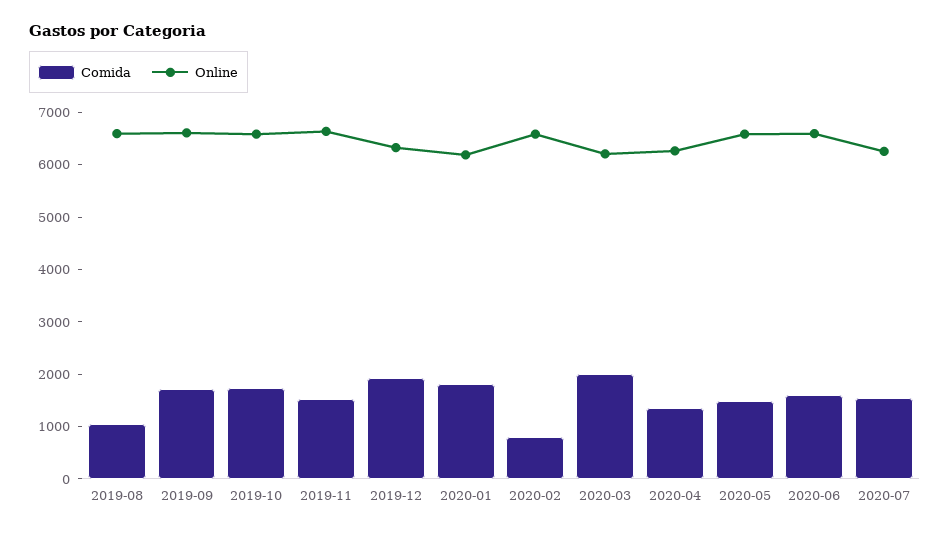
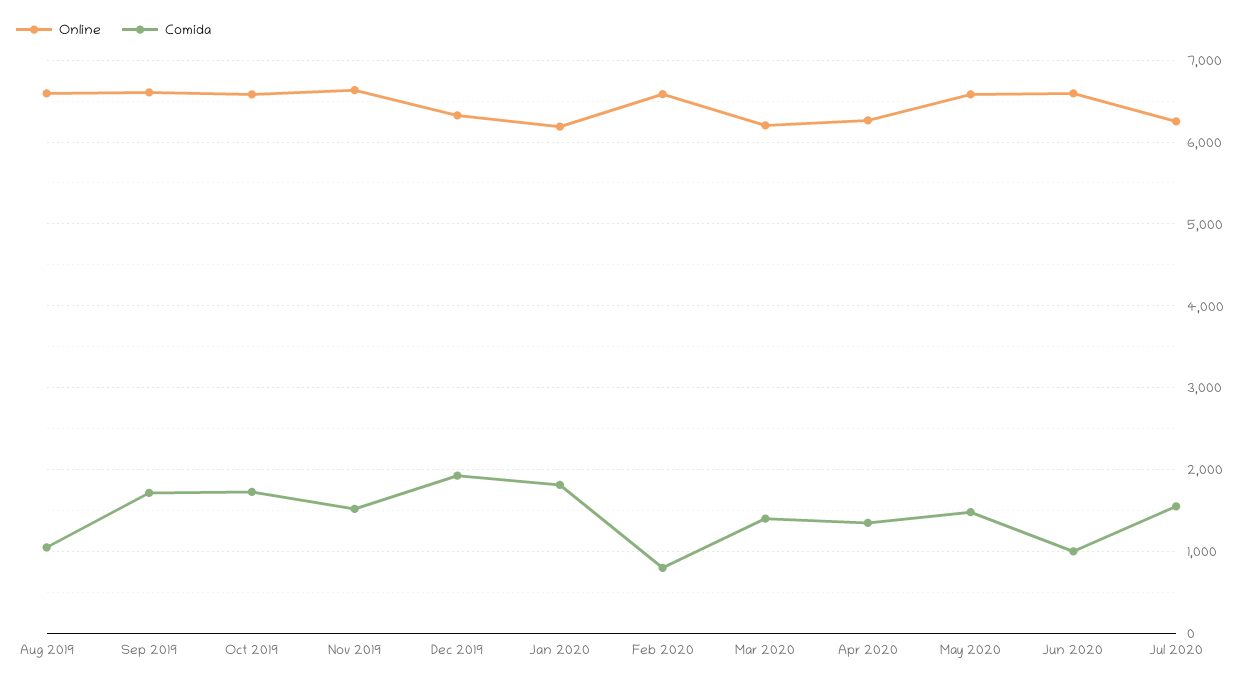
Comida, 2020-03: 2000 -> 1400
Comida, 2020-06: 1600 -> 1000

